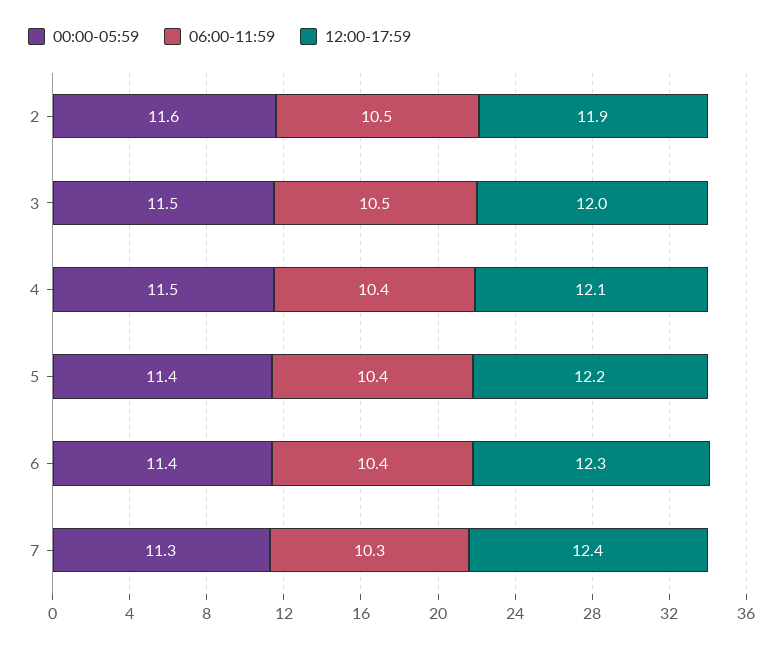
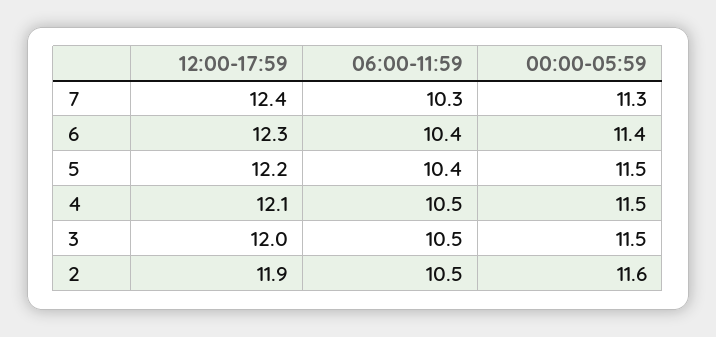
06:00-11:59, 4: 10.4 -> 10.5
00:00-05:59, 5: 11.4 -> 11.5

